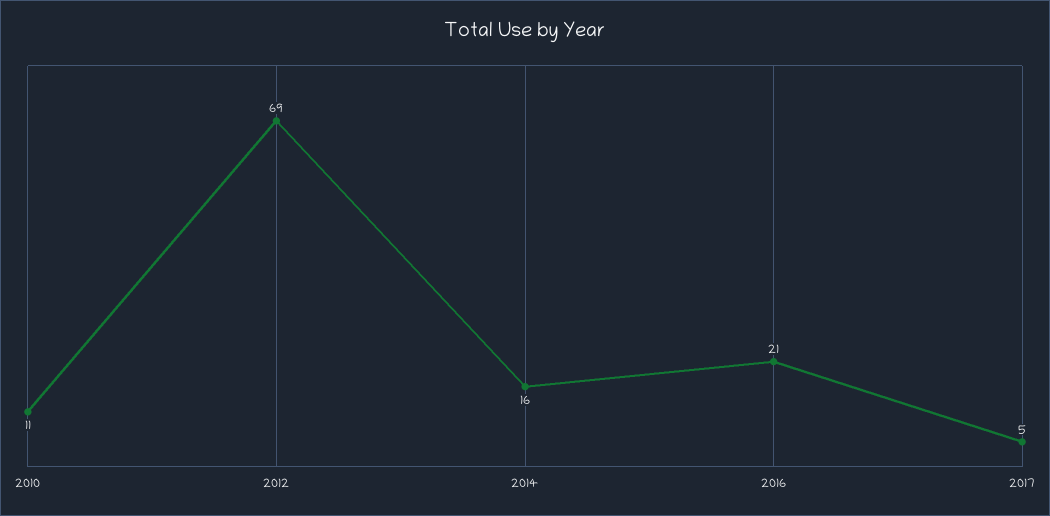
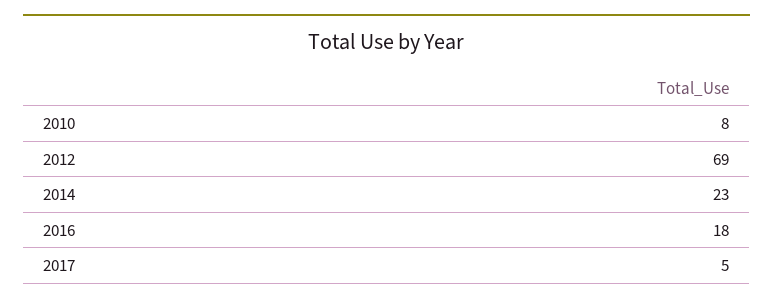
2010: 11 -> 8
2014: 16 -> 23
2016: 21 -> 18

